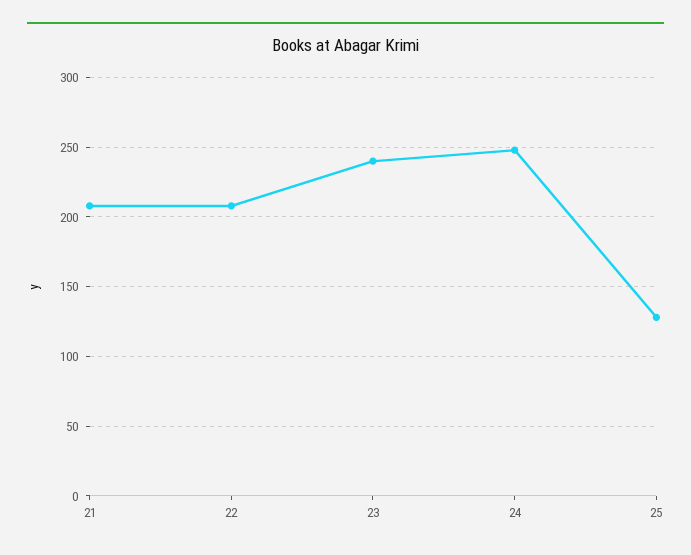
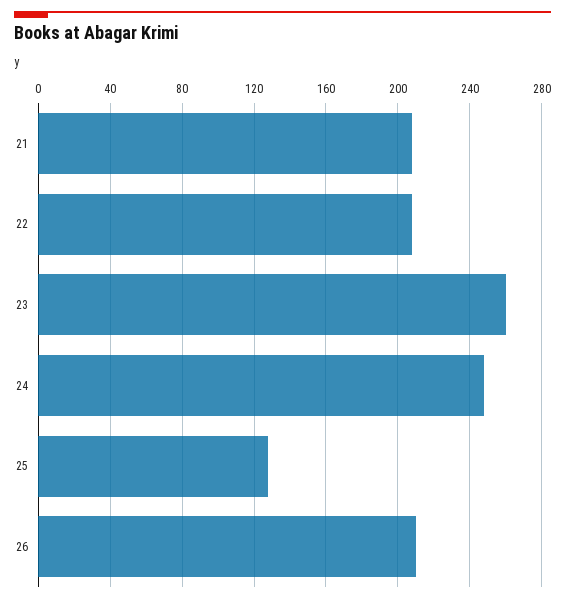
23: 240 -> 260
26: none -> 210

